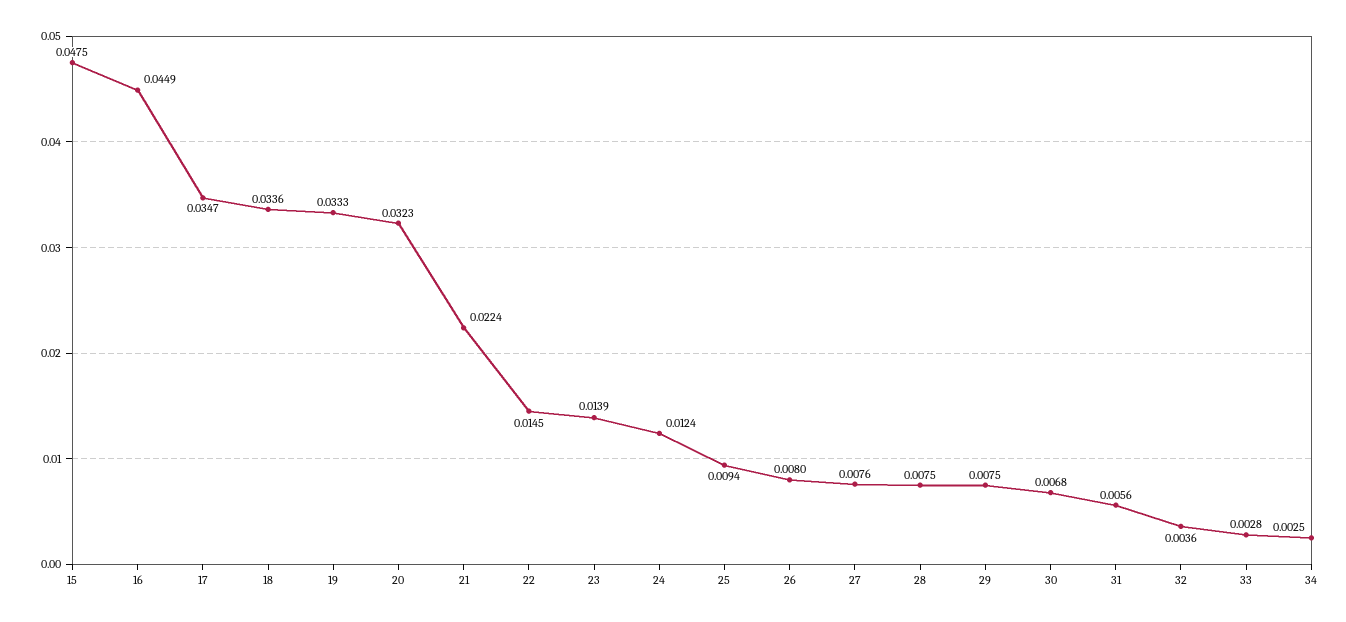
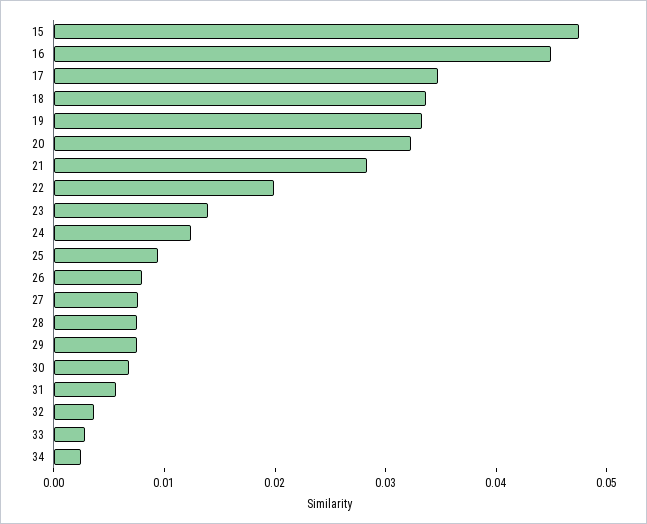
21: 0.0224 -> 0.028
22: 0.0145 -> 0.02

